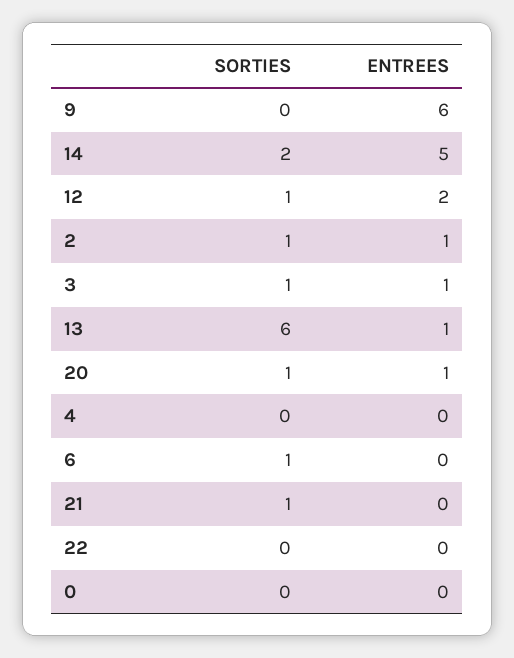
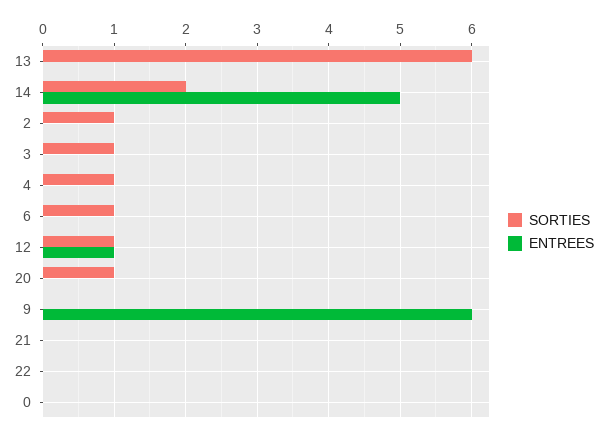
ENTREES, 12: 2 -> 1
ENTREES, 2: 1 -> 0
ENTREES, 3: 1 -> 0
ENTREES, 13: 1 -> 0
ENTREES, 20: 1 -> 0
SORTIES, 4: 0 -> 1
SORTIES, 21: 1 -> 0

